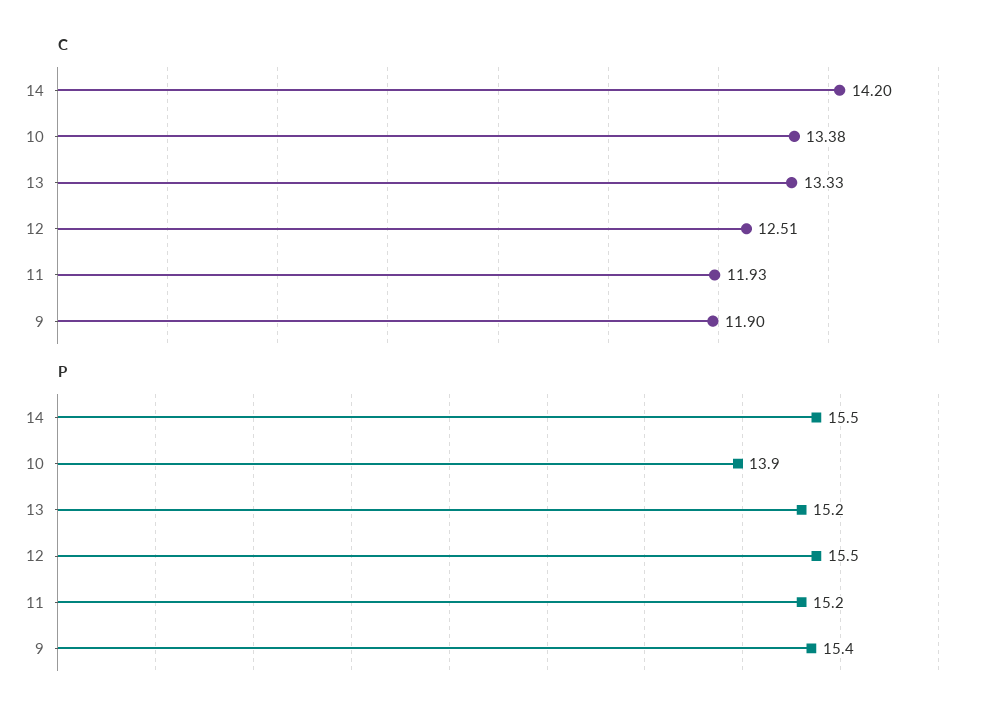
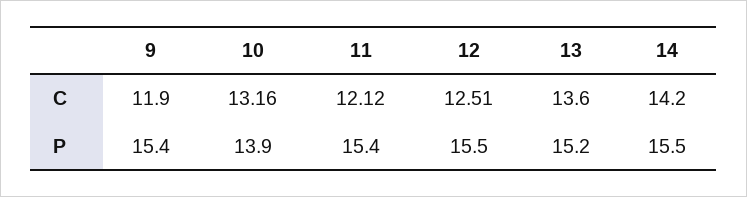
C, 10: 13.38 -> 13.16
C, 13: 13.33 -> 13.6
C, 11: 11.93 -> 12.12
P, 11: 15.2 -> 15.4

